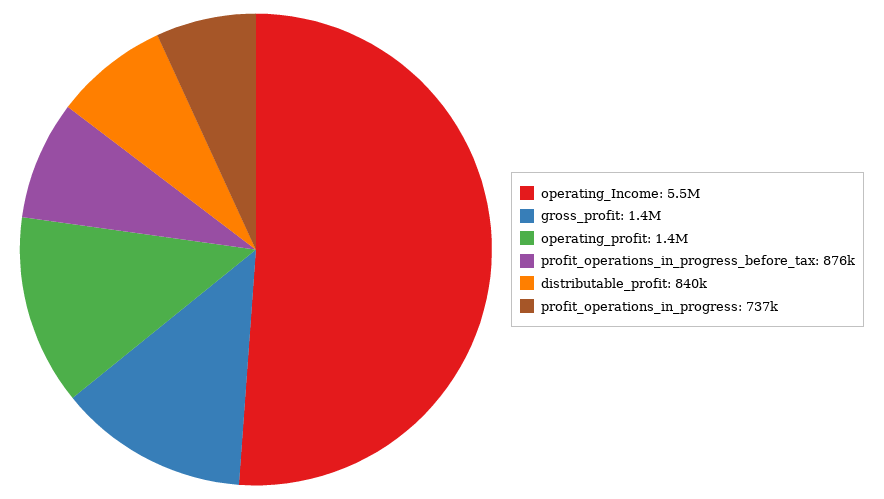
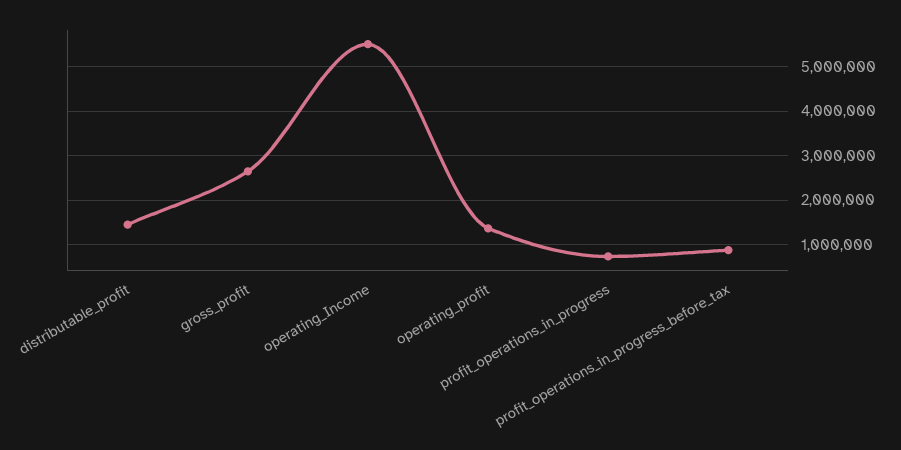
gross_profit: 1400000 -> 2600000
distributable_profit: 840000 -> 1400000

